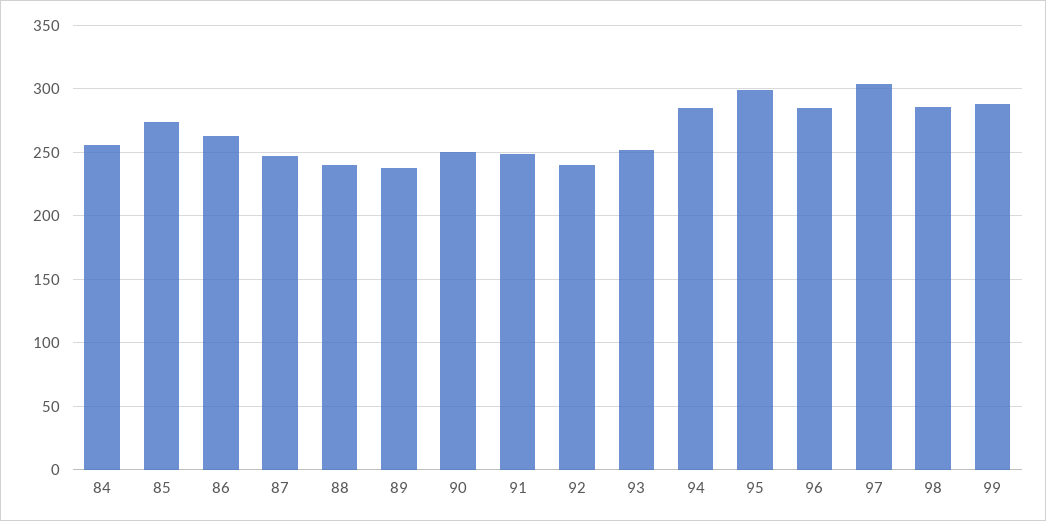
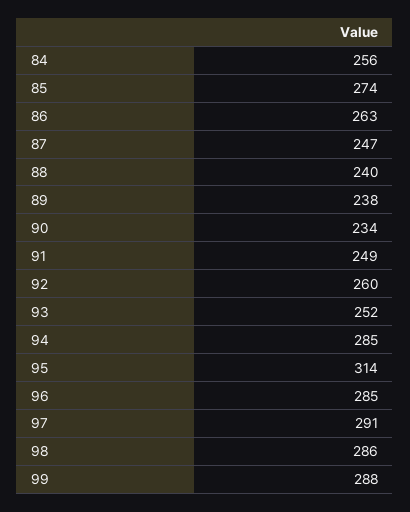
90: 250 -> 234
92: 240 -> 260
95: 300 -> 314
97: 305 -> 291

